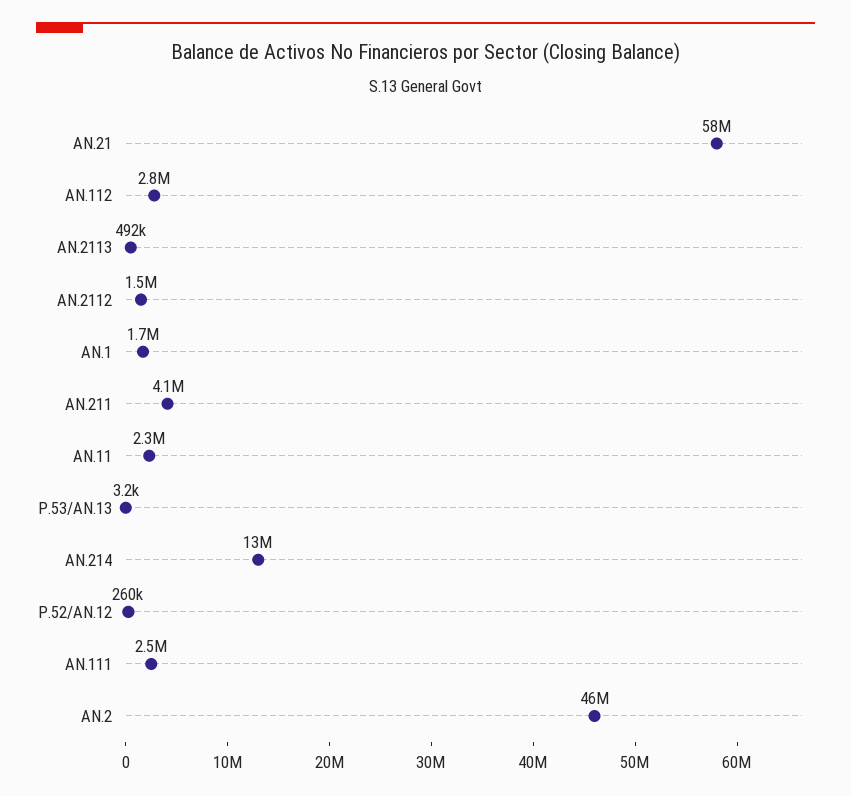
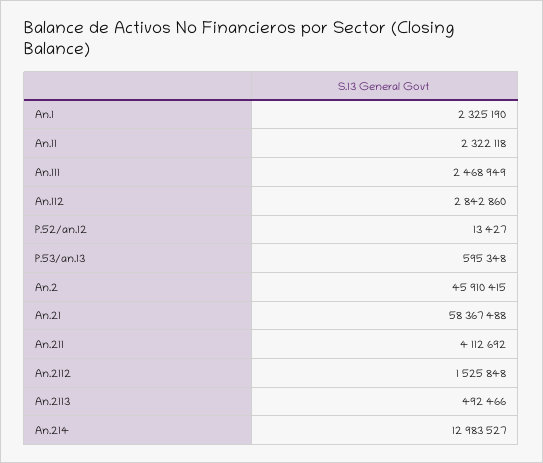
AN.1: 1700000 -> 2325190
P.53/AN.13: 3200 -> 595348
P.52/AN.12: 260000 -> 13427

